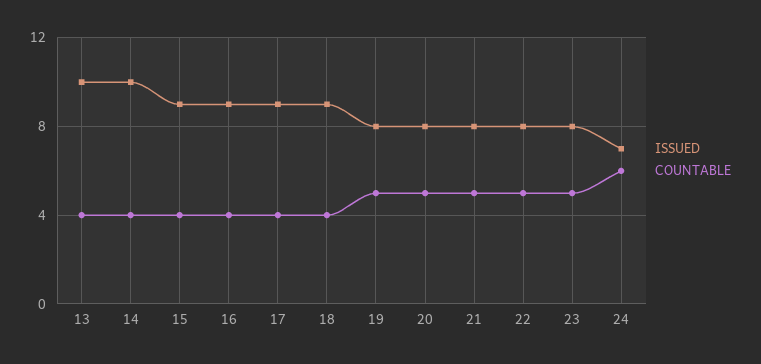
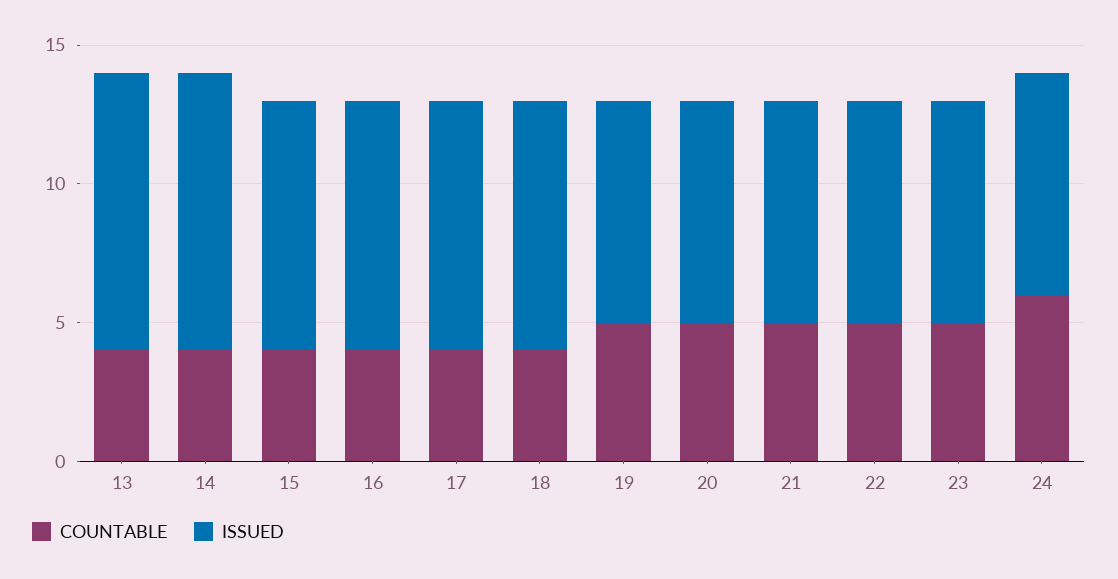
ISSUED, 24: 7 -> 8

